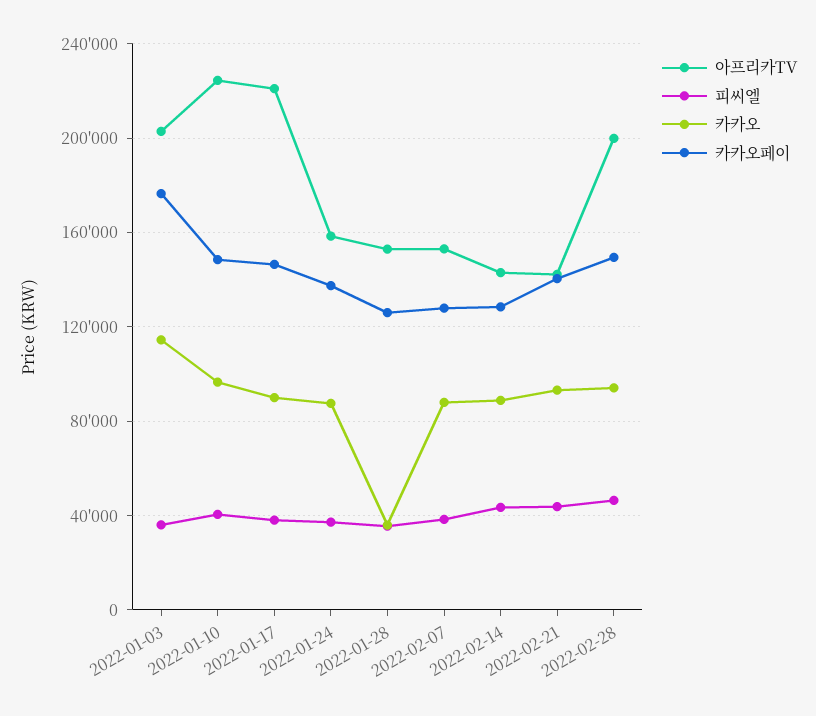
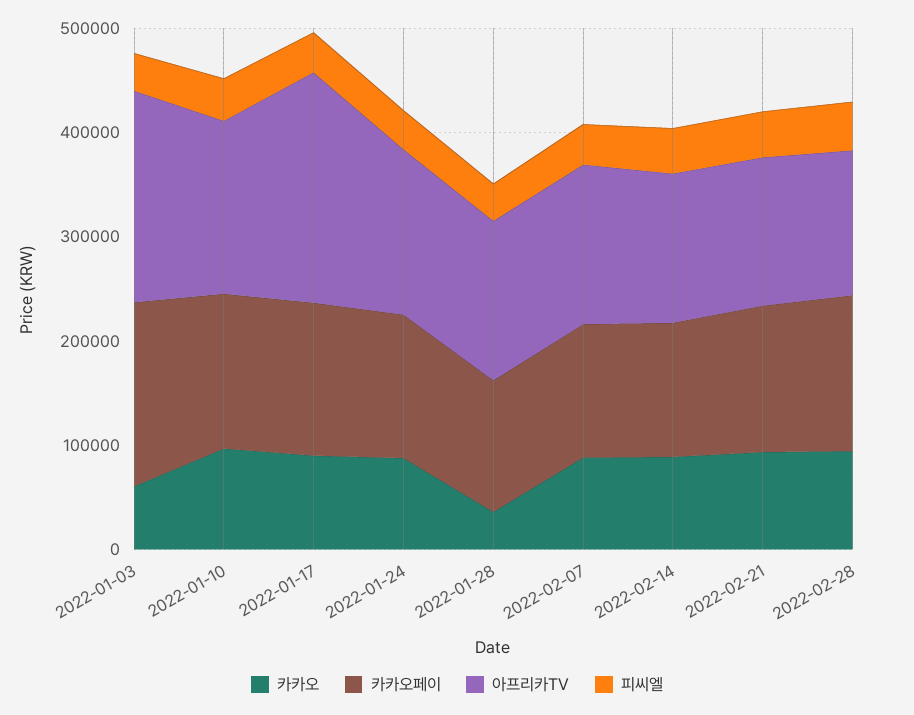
카카오, 2022-01-03: 115000 -> 60000
아프리카TV, 2022-01-10: 225000 -> 160000
아프리카TV, 2022-02-28: 200000 -> 140000

